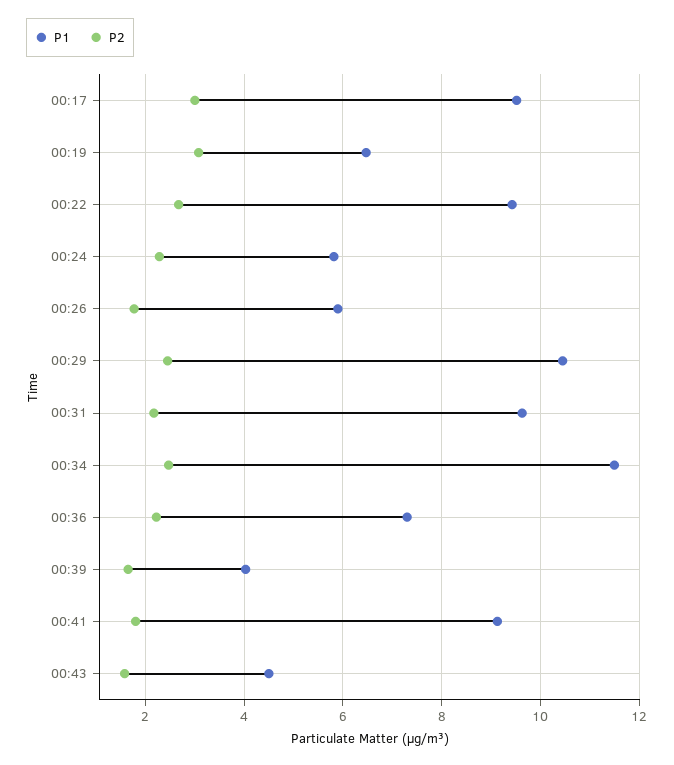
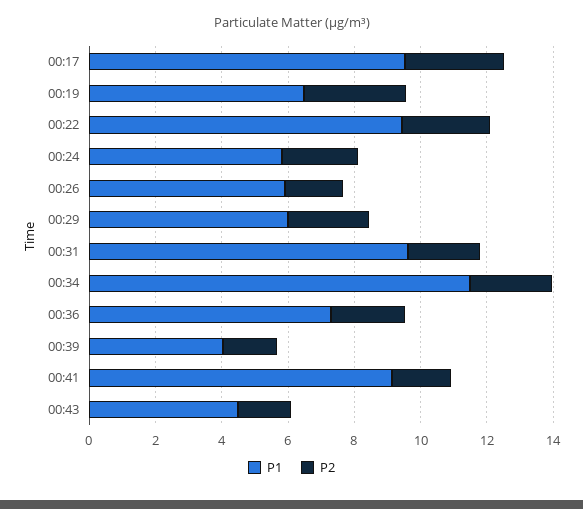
P1, 00:29: 10.4 -> 6

